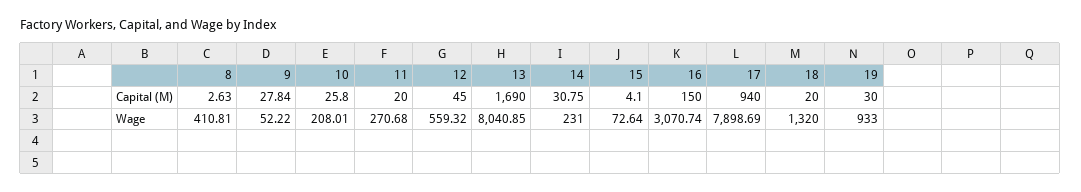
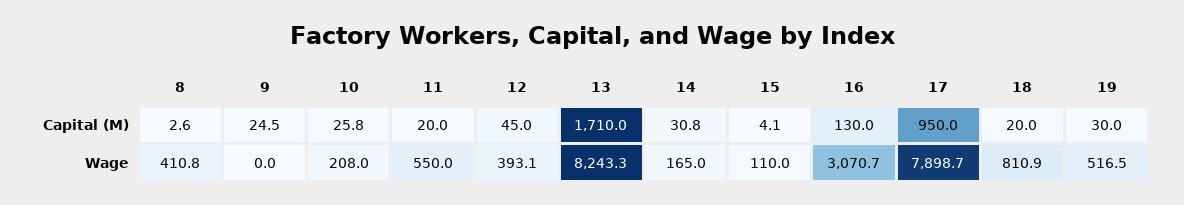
9, Capital (M): 27.84 -> 24.5
13, Capital (M): 1690 -> 1710
16, Capital (M): 150 -> 130
17, Capital (M): 940 -> 950
9, Wage: 52.22 -> 0
11, Wage: 270.68 -> 550
12, Wage: 559.32 -> 393.1
13, Wage: 8040.85 -> 8243.3
14, Wage: 231 -> 165
15, Wage: 72.64 -> 110
18, Wage: 1320 -> 810.9
19, Wage: 933 -> 516.5

